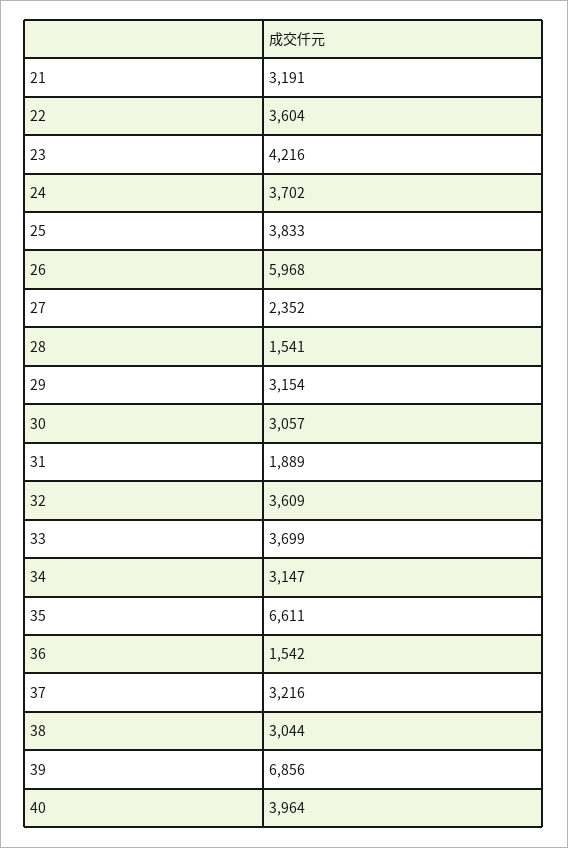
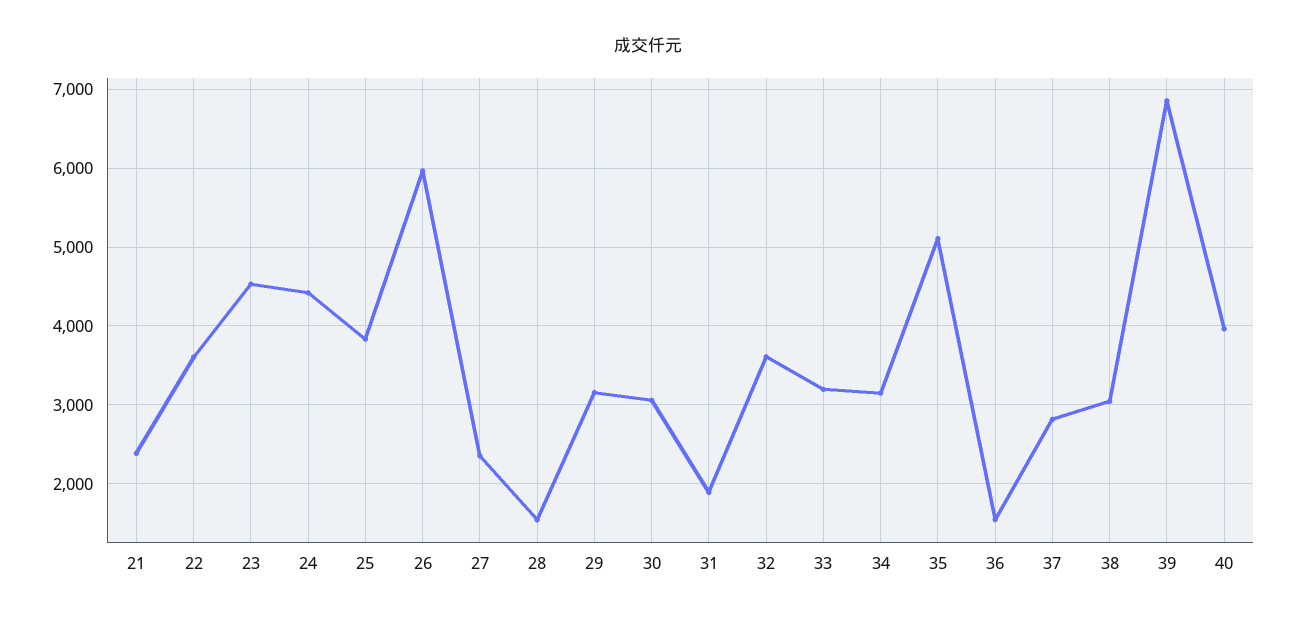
21: 3191 -> 2400
23: 4216 -> 4500
24: 3702 -> 4400
33: 3699 -> 3200
35: 6611 -> 5100
37: 3216 -> 2800

